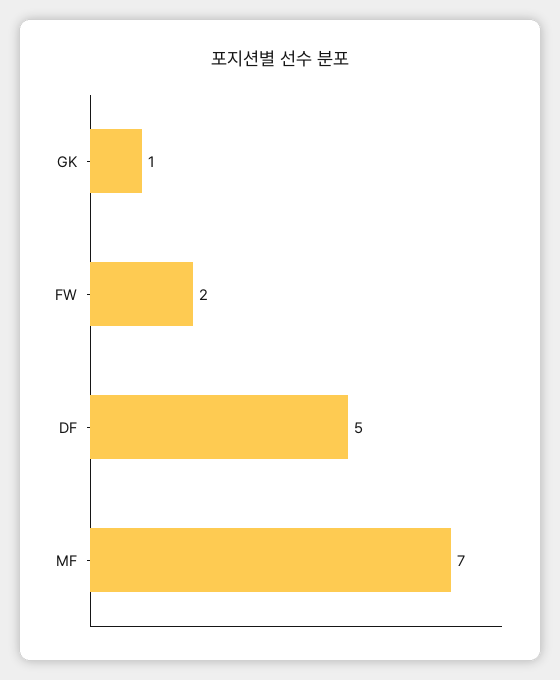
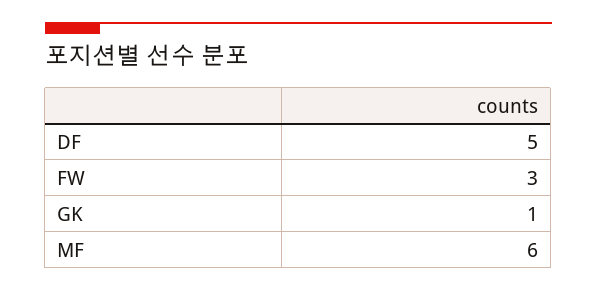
FW: 2 -> 3
MF: 7 -> 6

